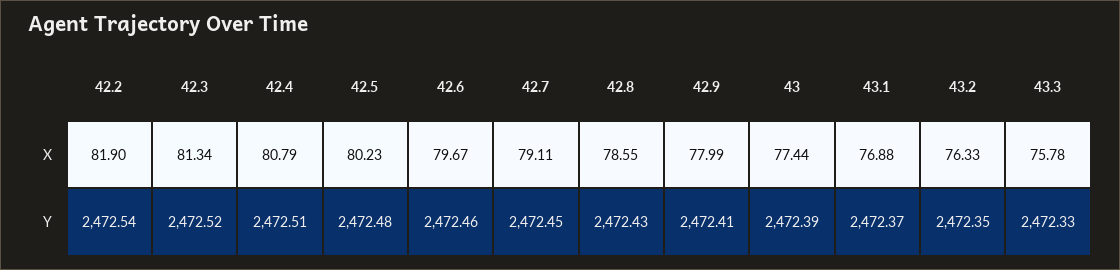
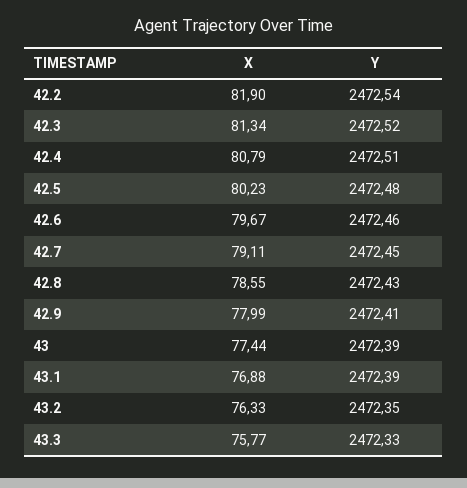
43.3, X: 75.78 -> 75.77
43.1, Y: 2472.37 -> 2472.39

